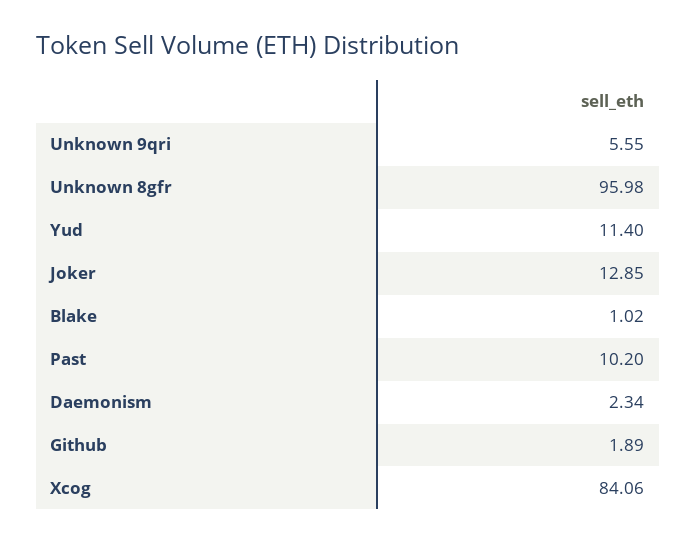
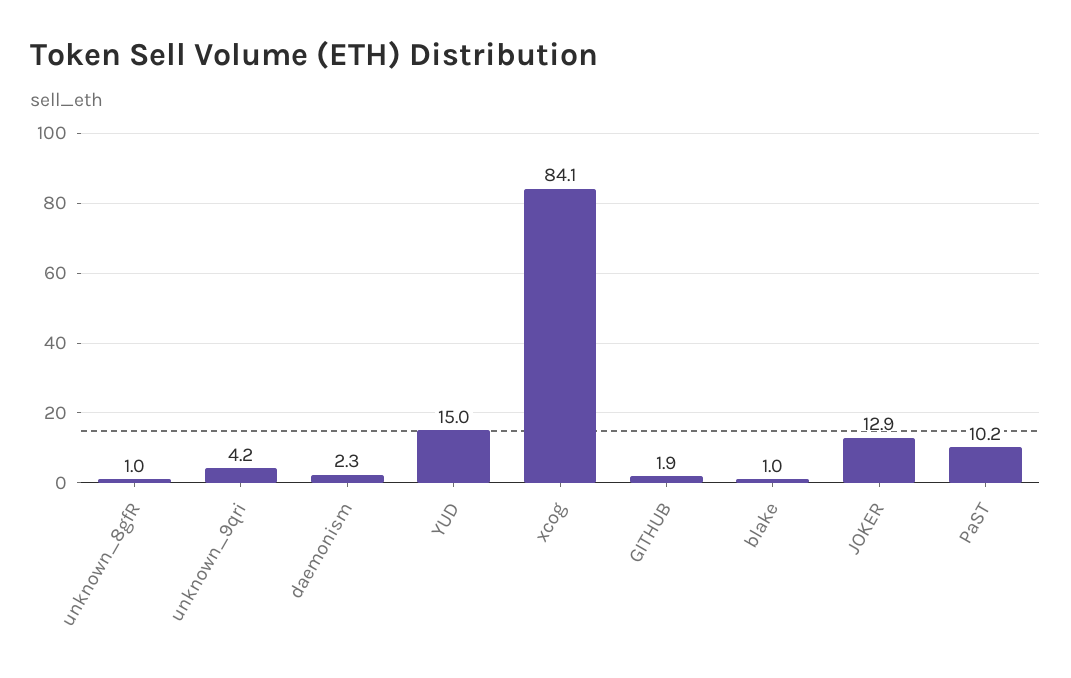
Unknown 9qri: 5.55 -> 4.2
Unknown 8gfr: 95.98 -> 1
Yud: 11.4 -> 15

